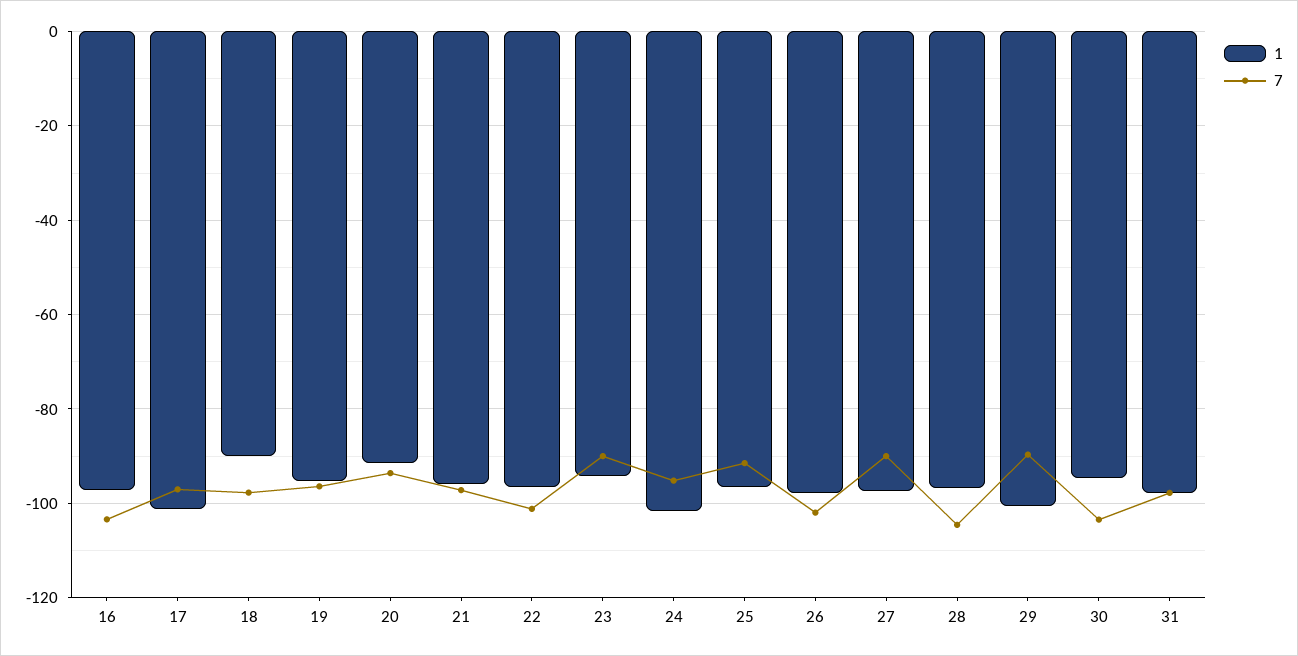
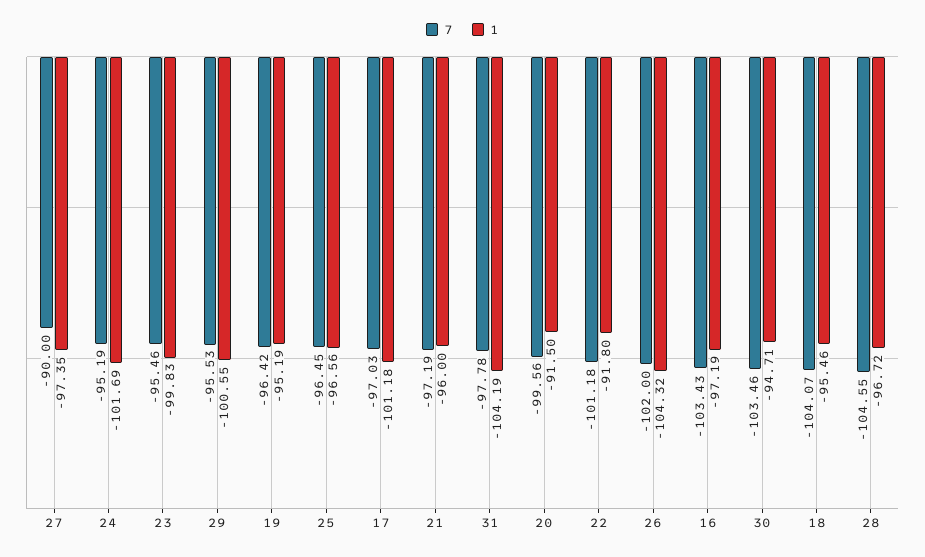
1, 18: -90 -> -95.46
7, 18: -98 -> -104.07
7, 20: -94 -> -99.56
1, 22: -96 -> -91.8
1, 23: -94 -> -99.83
7, 23: -90 -> -95.46
7, 25: -92 -> -96.45
1, 26: -98 -> -104.32
7, 29: -90 -> -95.53
1, 31: -98 -> -104.19

